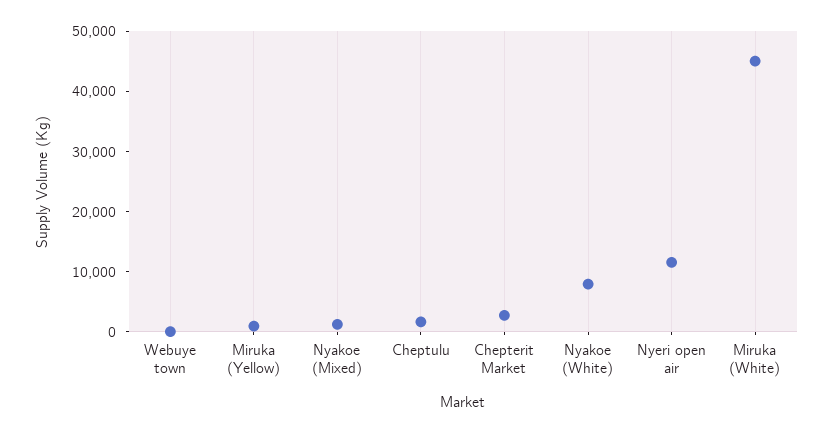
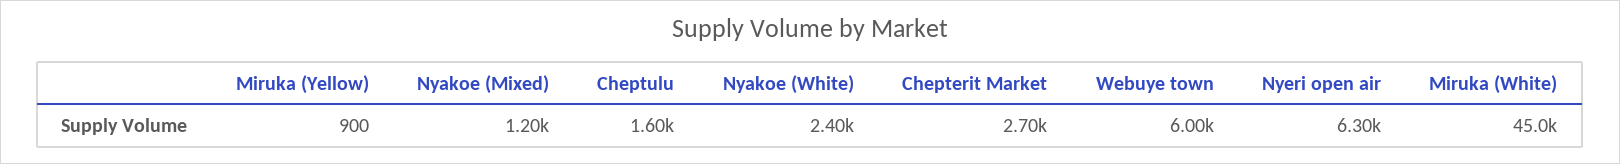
Webuye town: 0 -> 6000
Nyakoe (White): 8000 -> 2400
Nyeri open air: 12000 -> 6300

